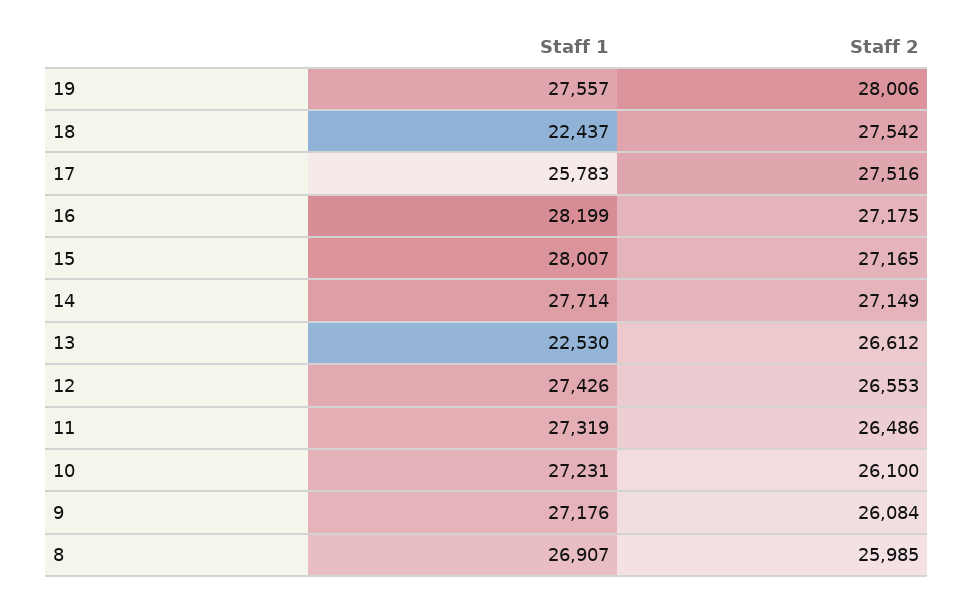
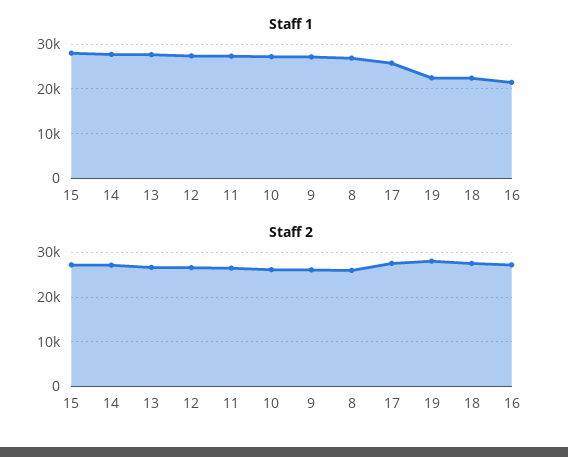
Staff 1, 19: 27557 -> 22000
Staff 1, 16: 28199 -> 22000
Staff 1, 13: 22530 -> 28000

